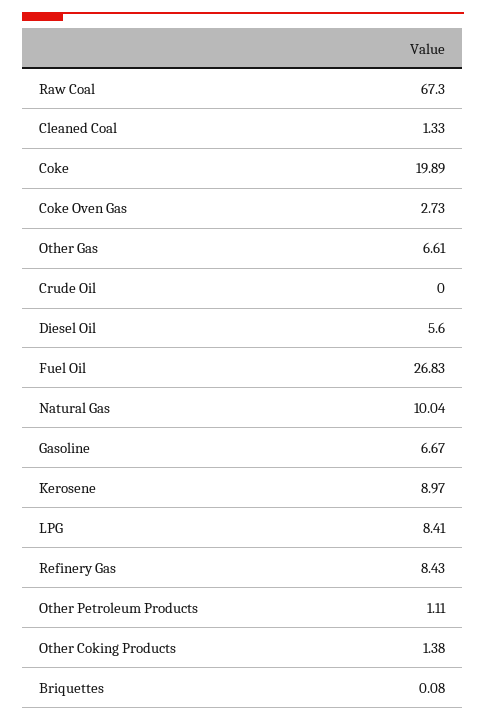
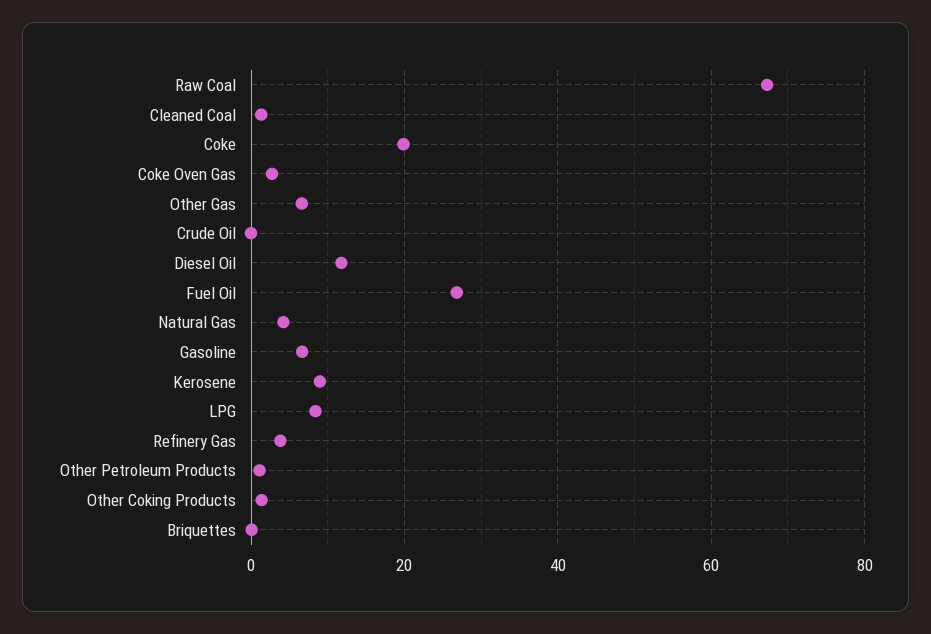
Diesel Oil: 5.6 -> 12
Natural Gas: 10.04 -> 4
Refinery Gas: 8.43 -> 4

